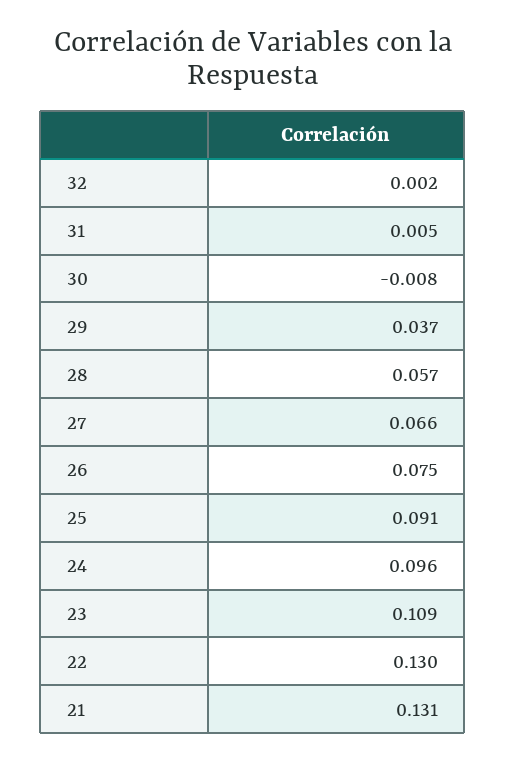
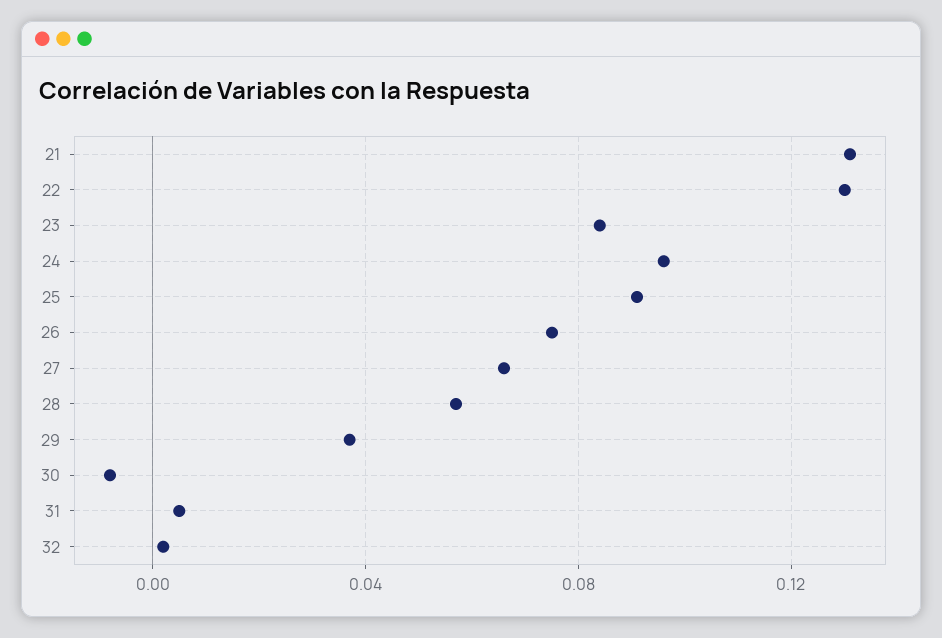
23: 0.109 -> 0.085

